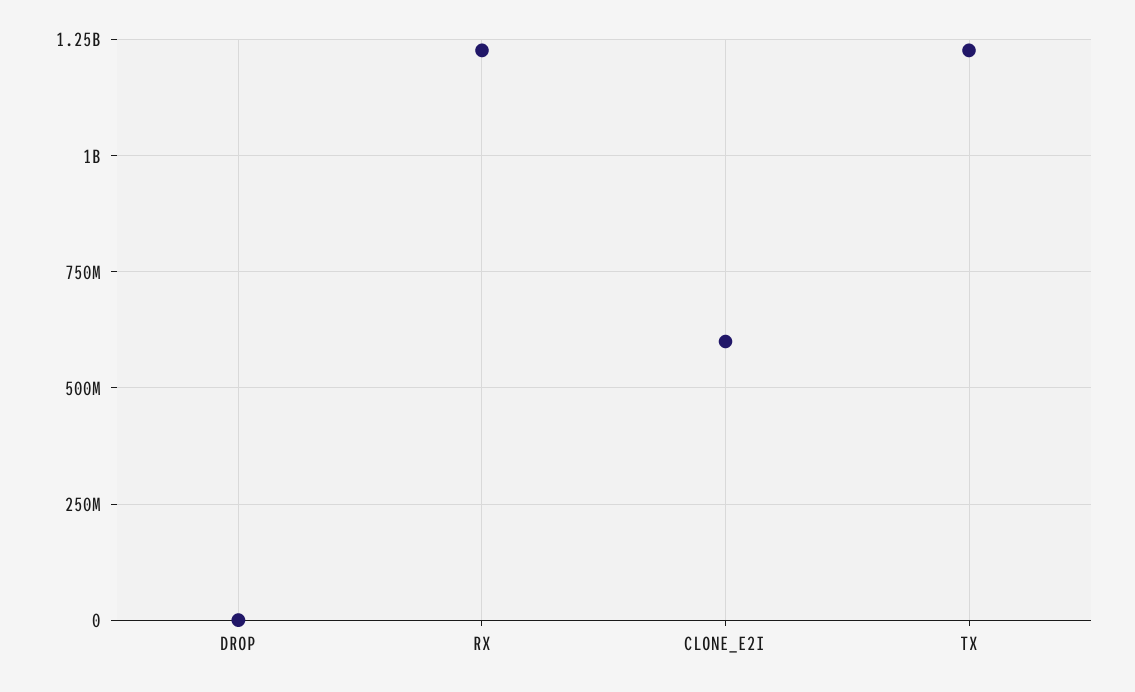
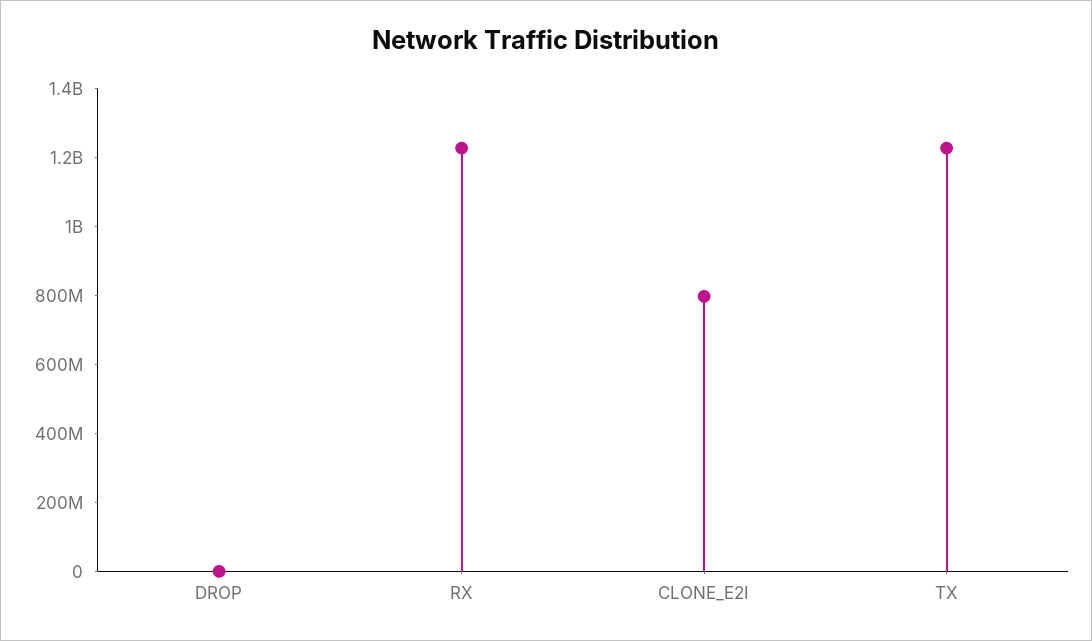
CLONE_E2I: 600000000 -> 800000000

